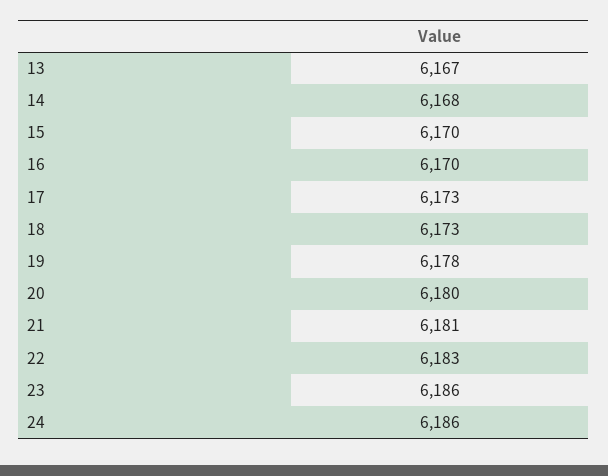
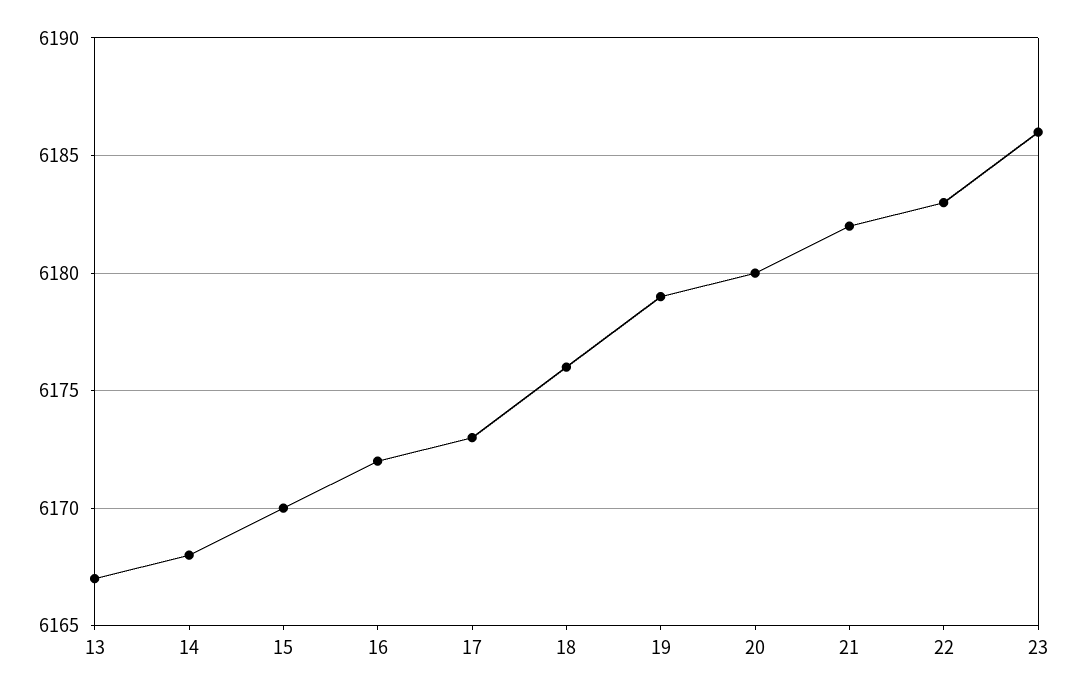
16: 6170 -> 6172
18: 6173 -> 6176
19: 6178 -> 6179
21: 6181 -> 6182
24: 6186 -> none

